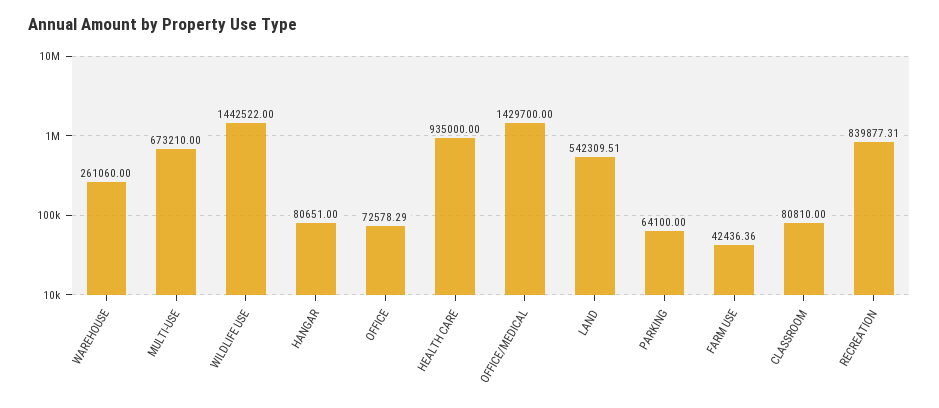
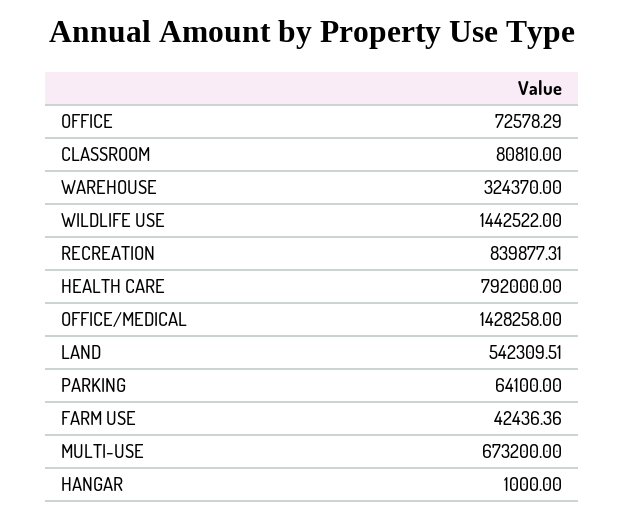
WAREHOUSE: 261060 -> 324370
MULTI-USE: 673210 -> 673200
HANGAR: 80651 -> 1000
HEALTH CARE: 935000 -> 792000
OFFICE/MEDICAL: 1429700 -> 1428258

